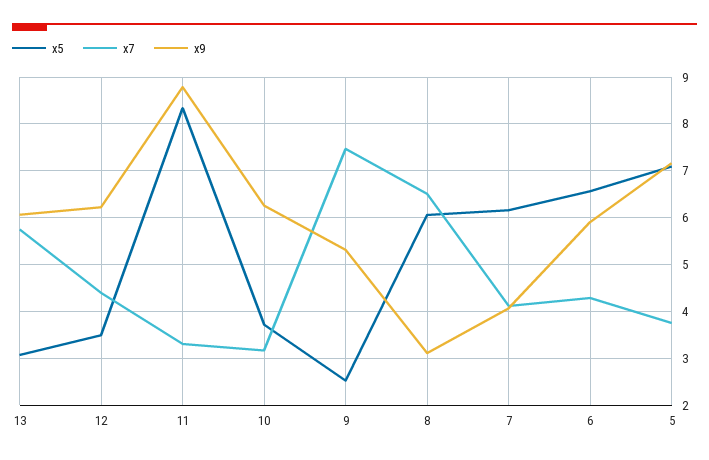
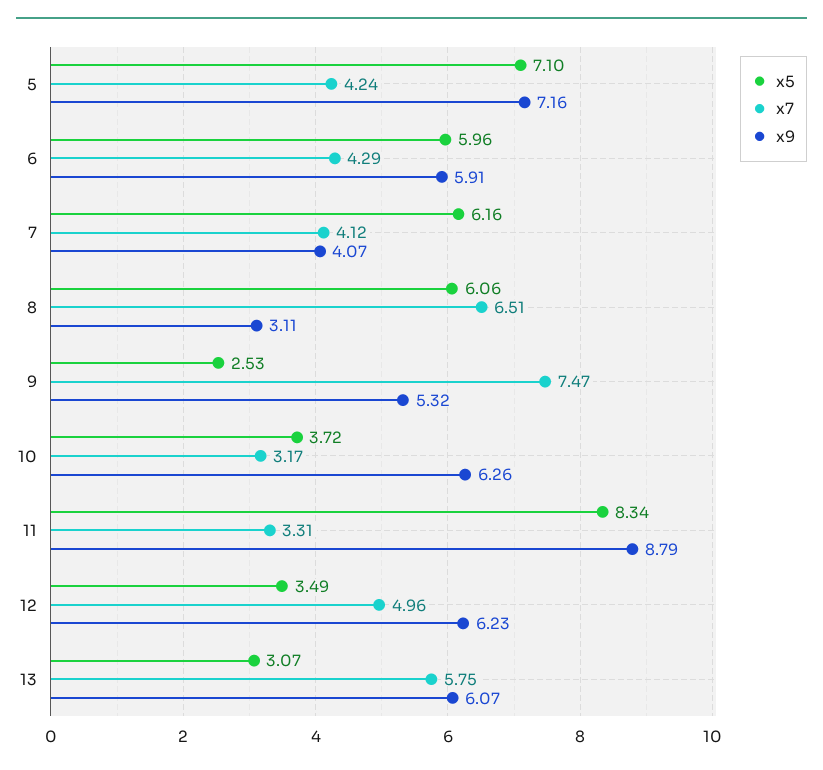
x7, 12: 4.4 -> 4.96
x5, 6: 6.6 -> 5.96
x7, 5: 3.8 -> 4.24

